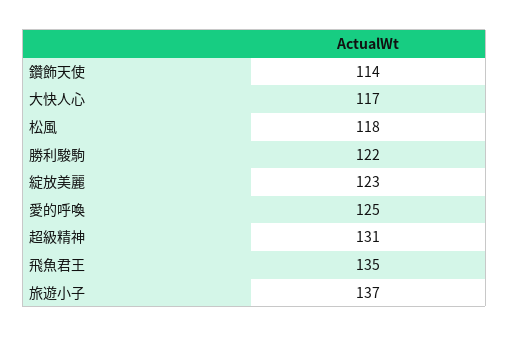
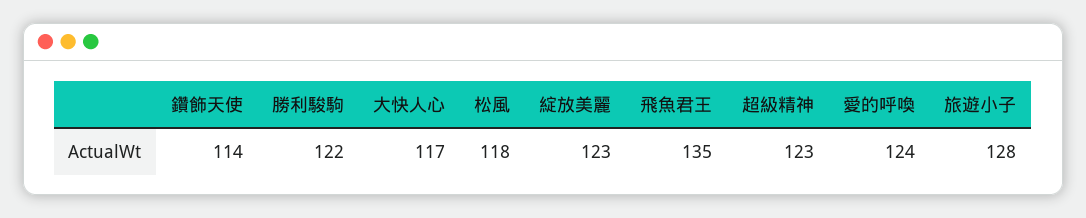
愛的呼喚: 125 -> 124
超級精神: 131 -> 123
旅遊小子: 137 -> 128

